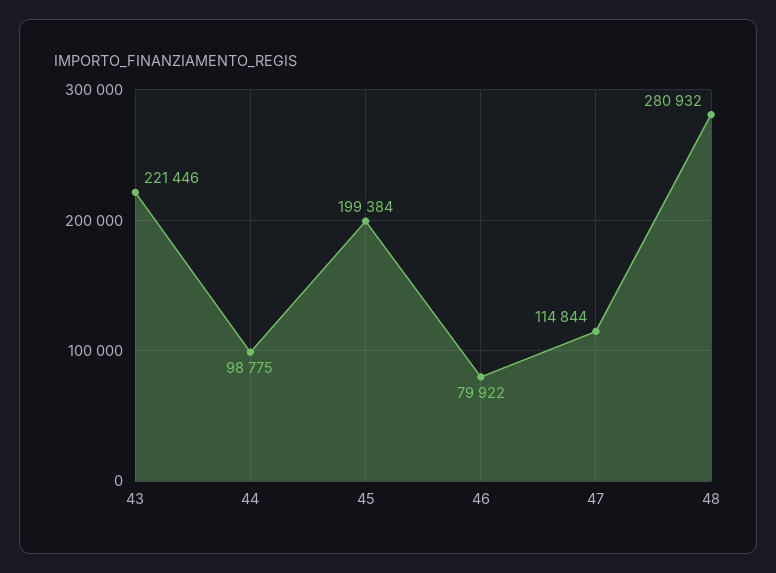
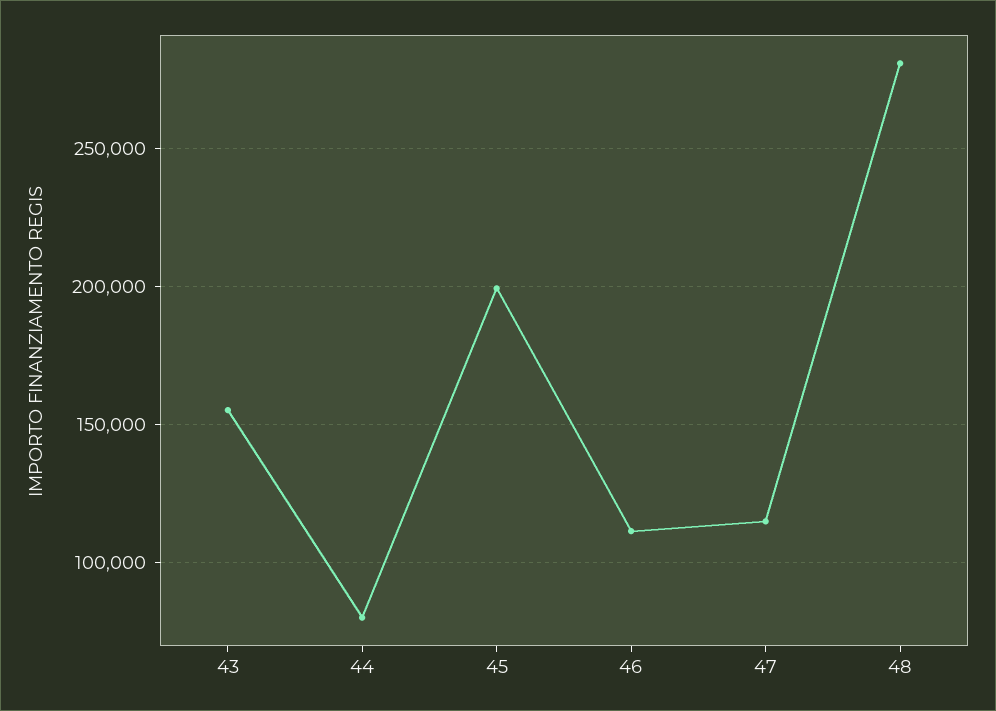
43: 221446 -> 155000
44: 98775 -> 80000
46: 79922 -> 110000

